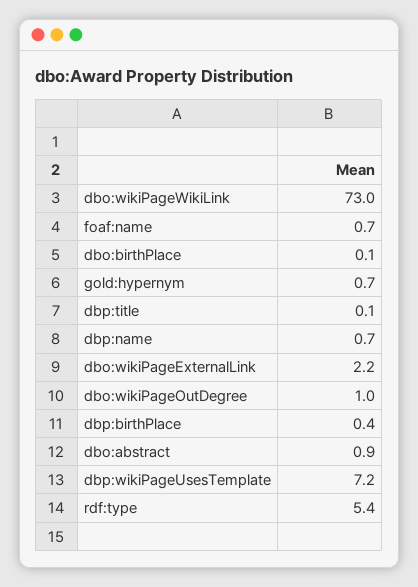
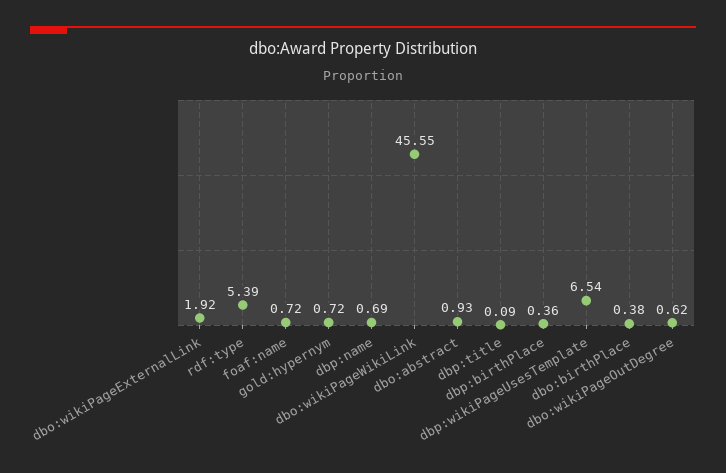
dbo:wikiPageWikiLink: 73 -> 45.55
dbo:birthPlace: 0.1 -> 0.38
dbo:wikiPageExternalLink: 2.2 -> 1.92
dbo:wikiPageOutDegree: 1 -> 0.62
dbp:wikiPageUsesTemplate: 7.2 -> 6.54

